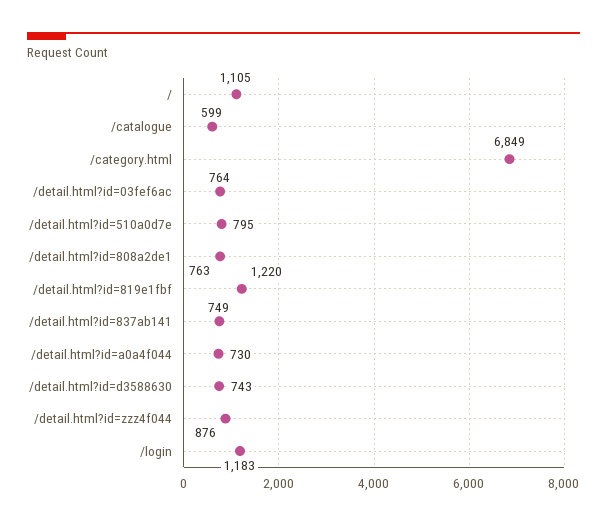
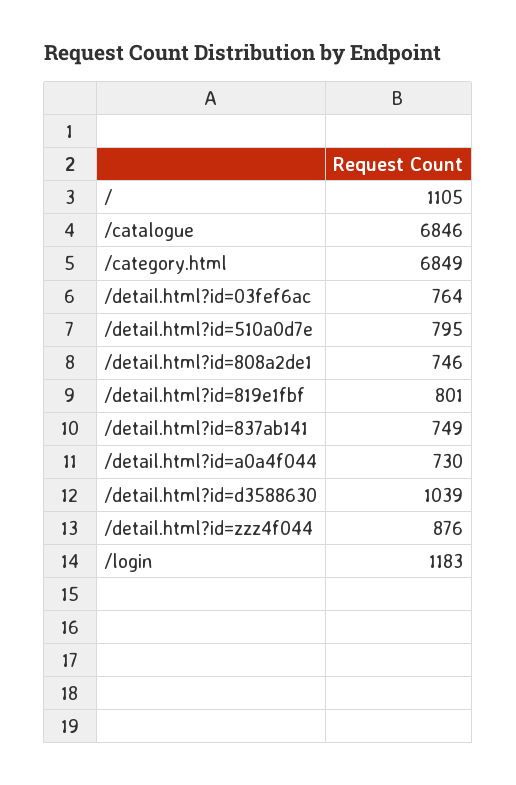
/catalogue: 599 -> 6846
/detail.html?id=808a2de1: 763 -> 746
/detail.html?id=819e1fbf: 1220 -> 801
/detail.html?id=d3588630: 743 -> 1039

